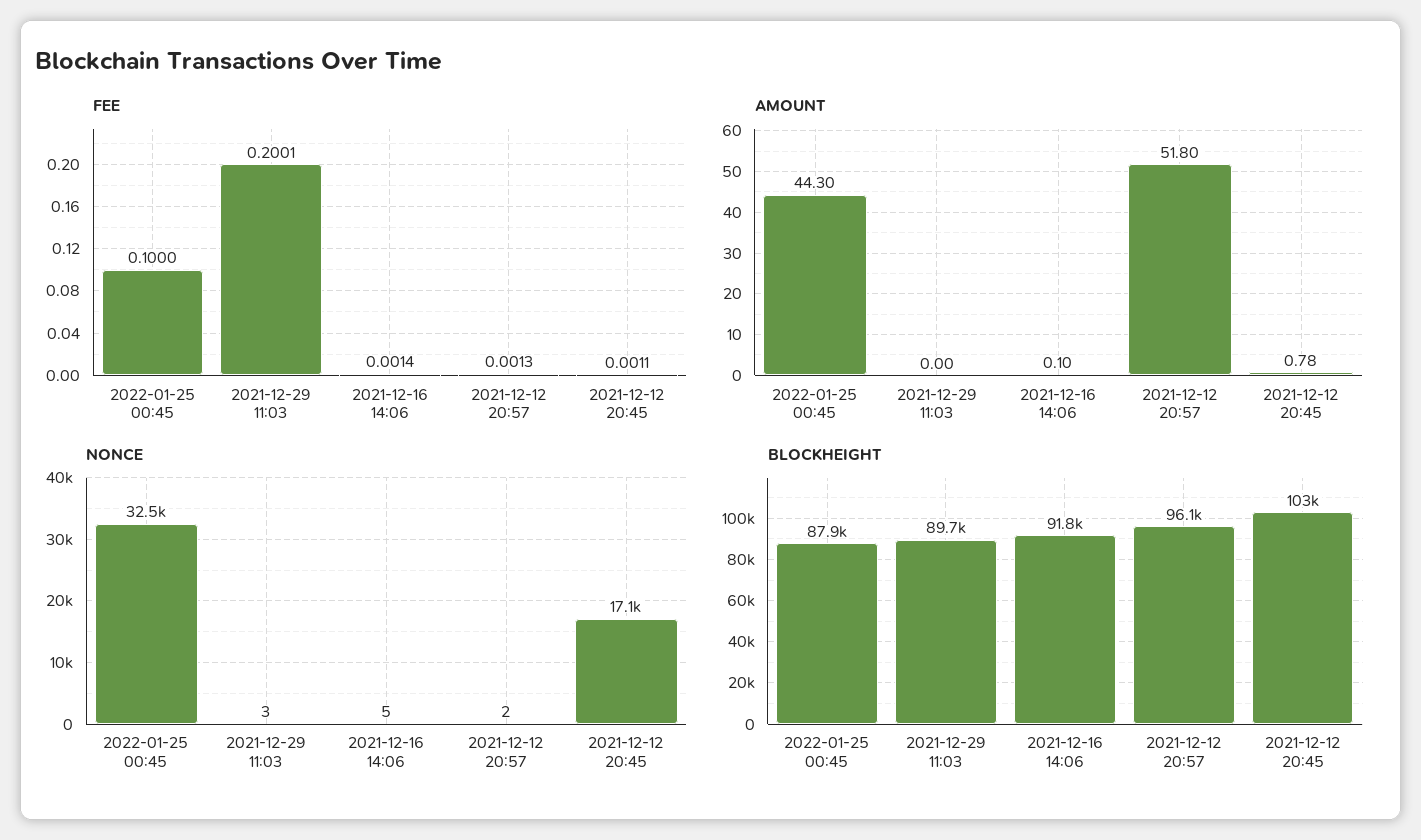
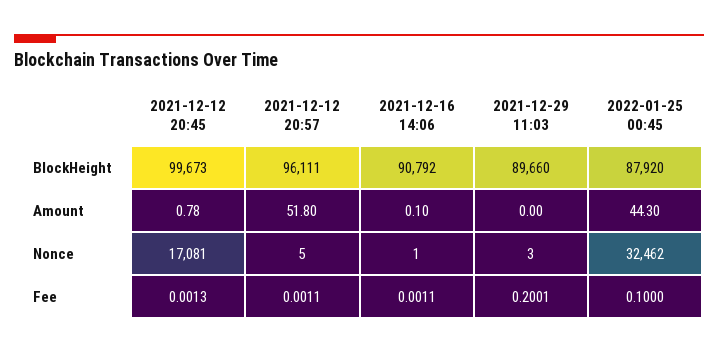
FEE, 2021-12-16 14:06: 0.0014 -> 0.0011
FEE, 2021-12-12 20:57: 0.0013 -> 0.0011
FEE, 2021-12-12 20:45: 0.0011 -> 0.0013
NONCE, 2021-12-16 14:06: 5 -> 1
NONCE, 2021-12-12 20:57: 2 -> 5
BLOCKHEIGHT, 2021-12-16 14:06: 91800 -> 90792
BLOCKHEIGHT, 2021-12-12 20:45: 103000 -> 99673

